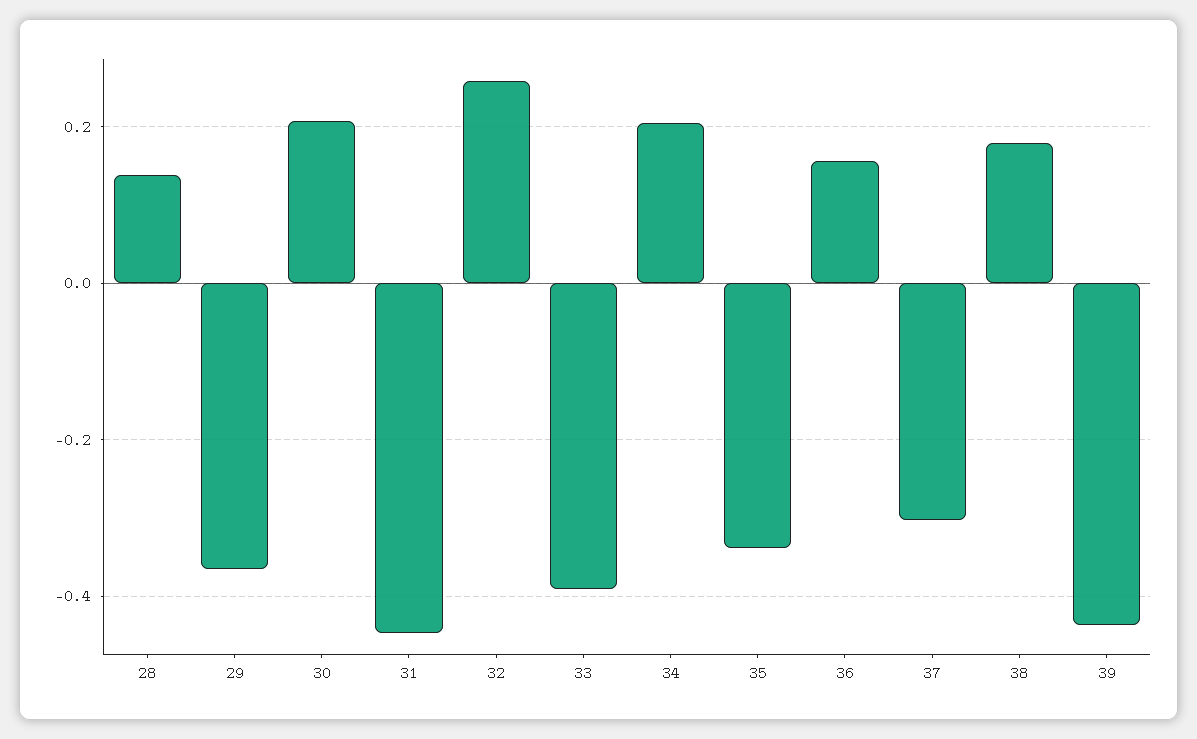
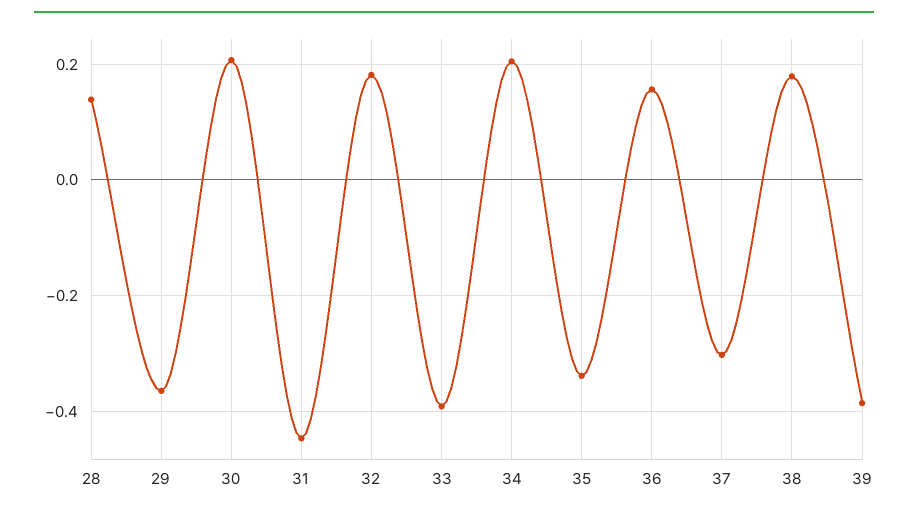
32: 0.26 -> 0.18
39: -0.44 -> -0.38

